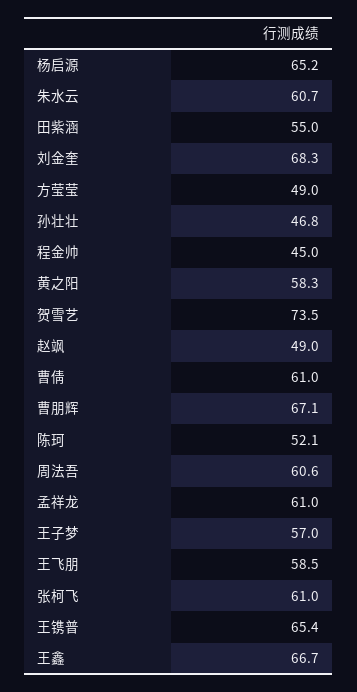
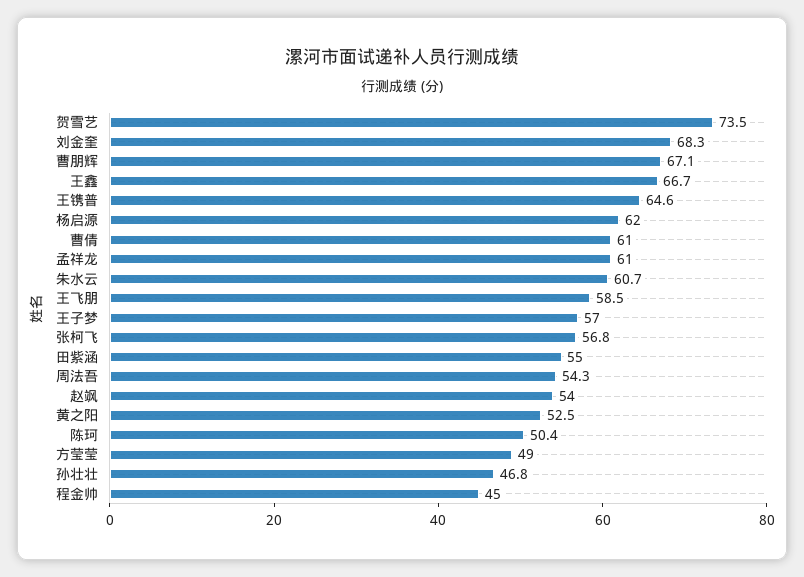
杨启源: 65.2 -> 62
黄之阳: 58.3 -> 52.5
赵飒: 49 -> 54
陈珂: 52.1 -> 50.4
周法吾: 60.6 -> 54.3
张柯飞: 61 -> 56.8
王镌普: 65.4 -> 64.6

